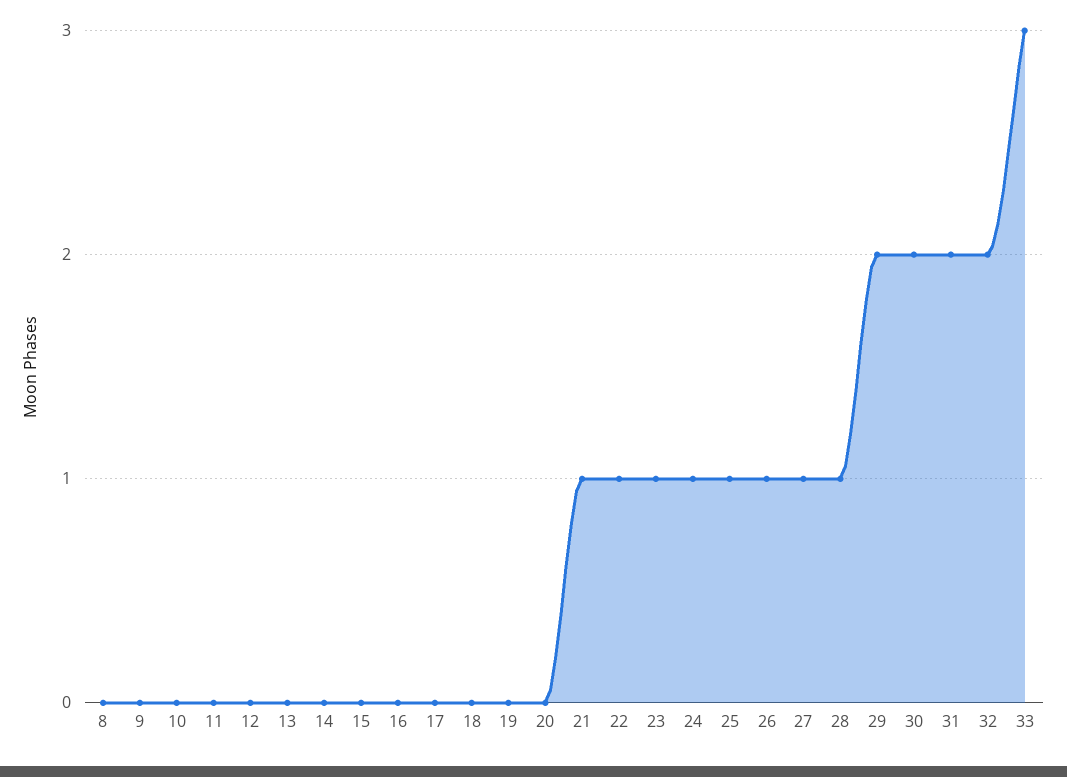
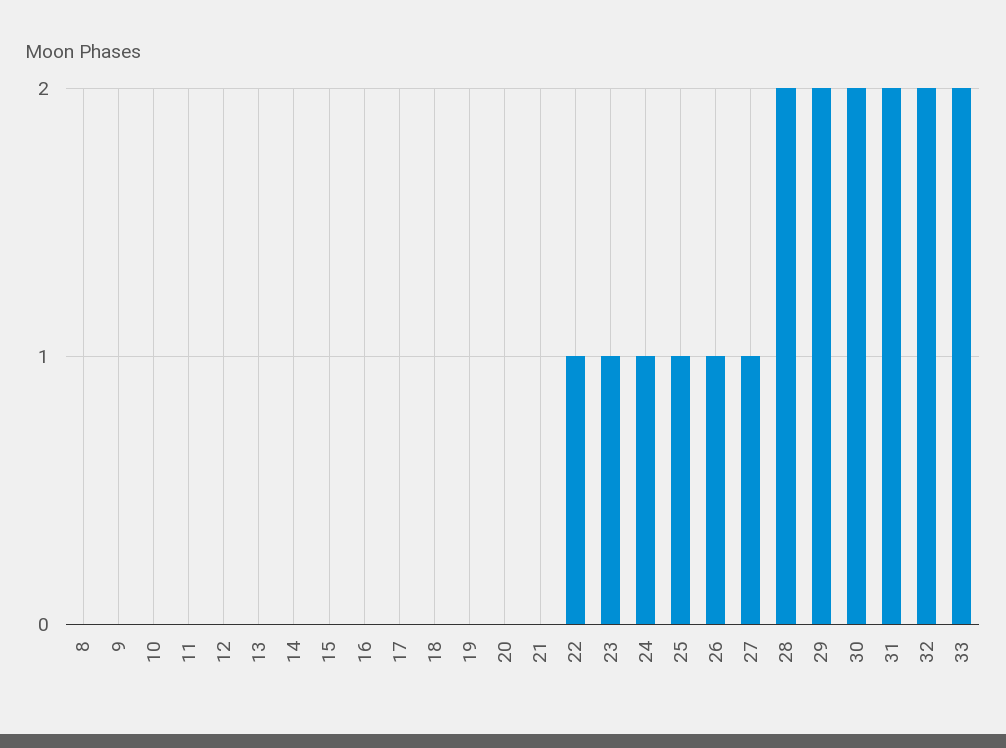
21: 1 -> 0
28: 1 -> 2
33: 3 -> 2

